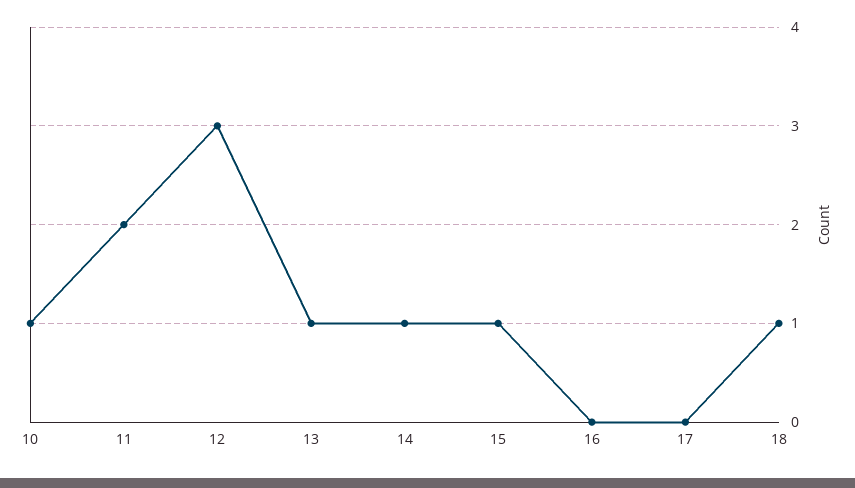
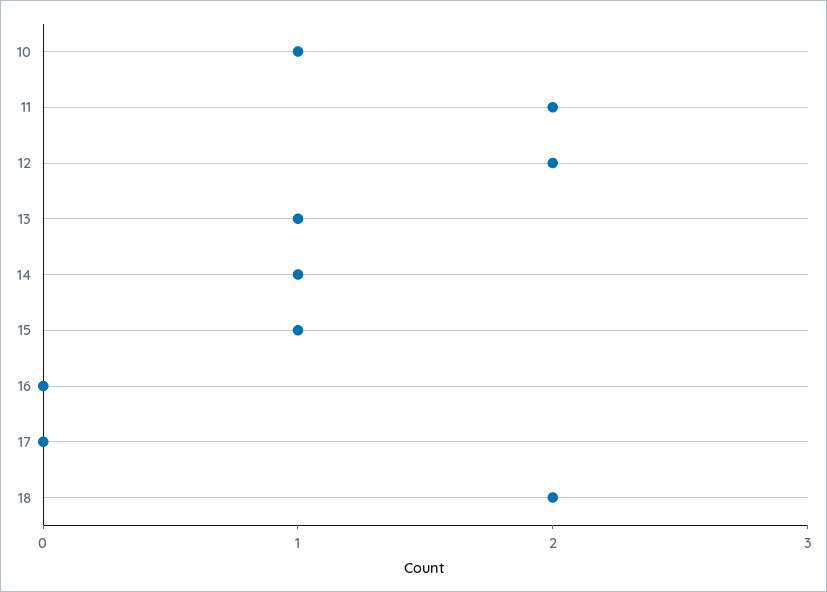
12: 3 -> 2
18: 1 -> 2

